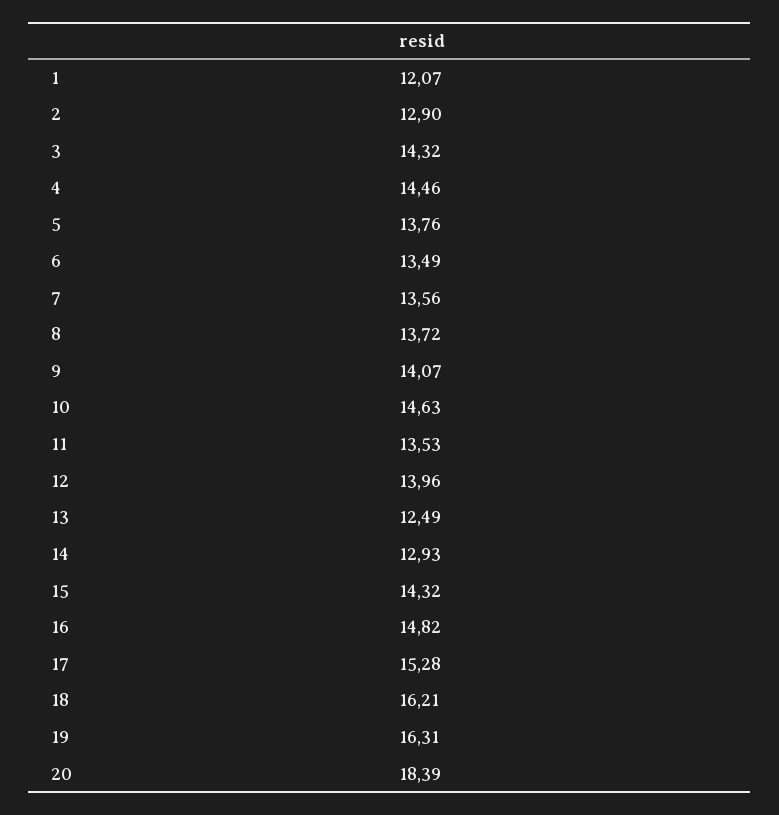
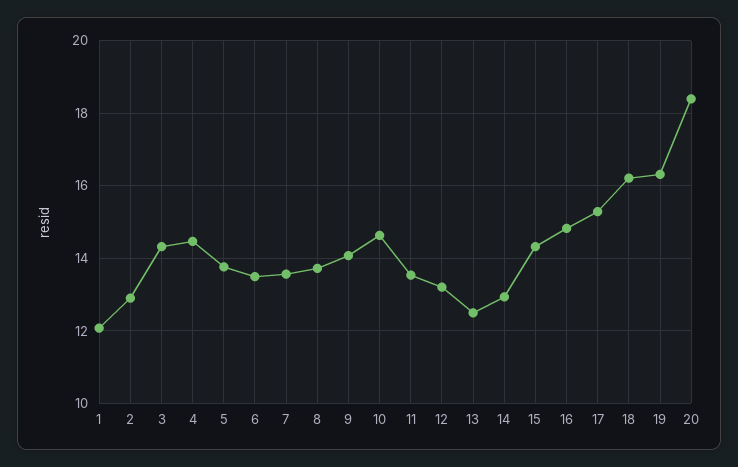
12: 13.96 -> 13.2

